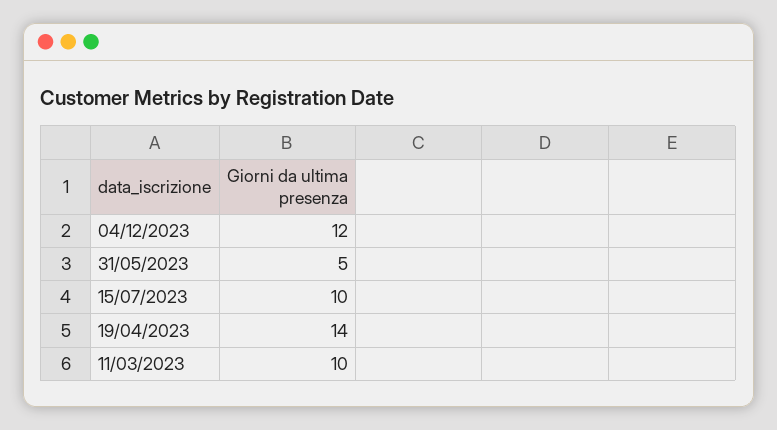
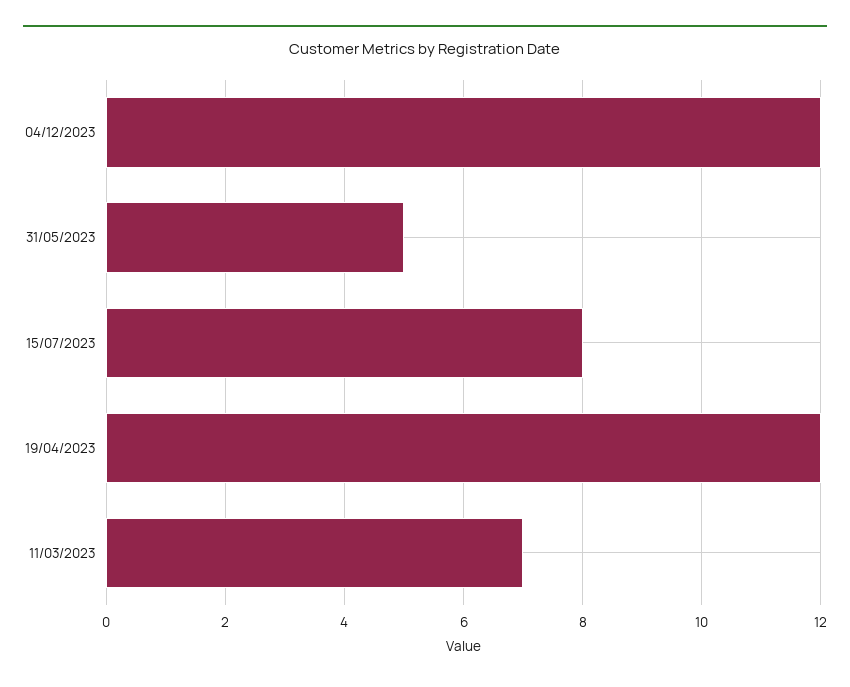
15/07/2023: 10 -> 8
19/04/2023: 14 -> 12
11/03/2023: 10 -> 7

